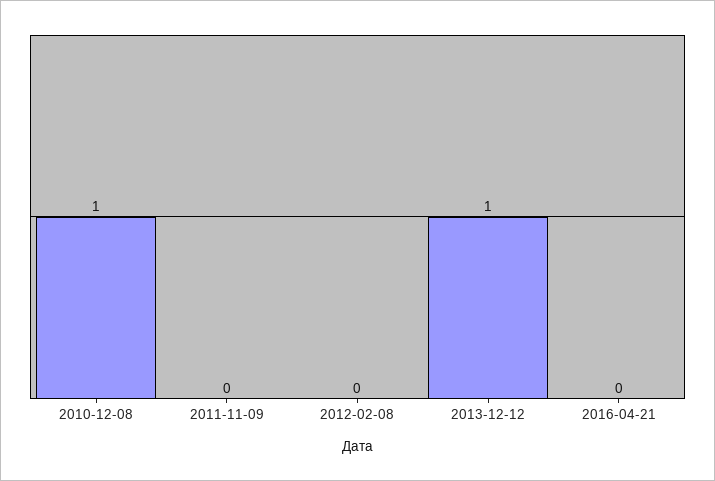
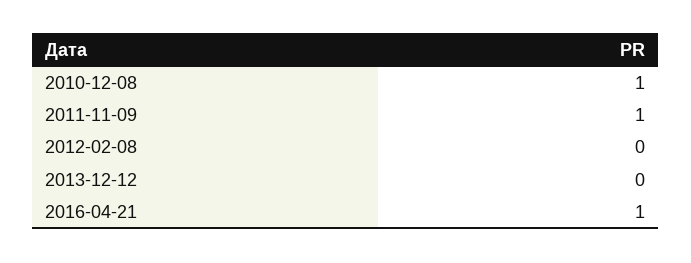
2011-11-09: 0 -> 1
2013-12-12: 1 -> 0
2016-04-21: 0 -> 1

